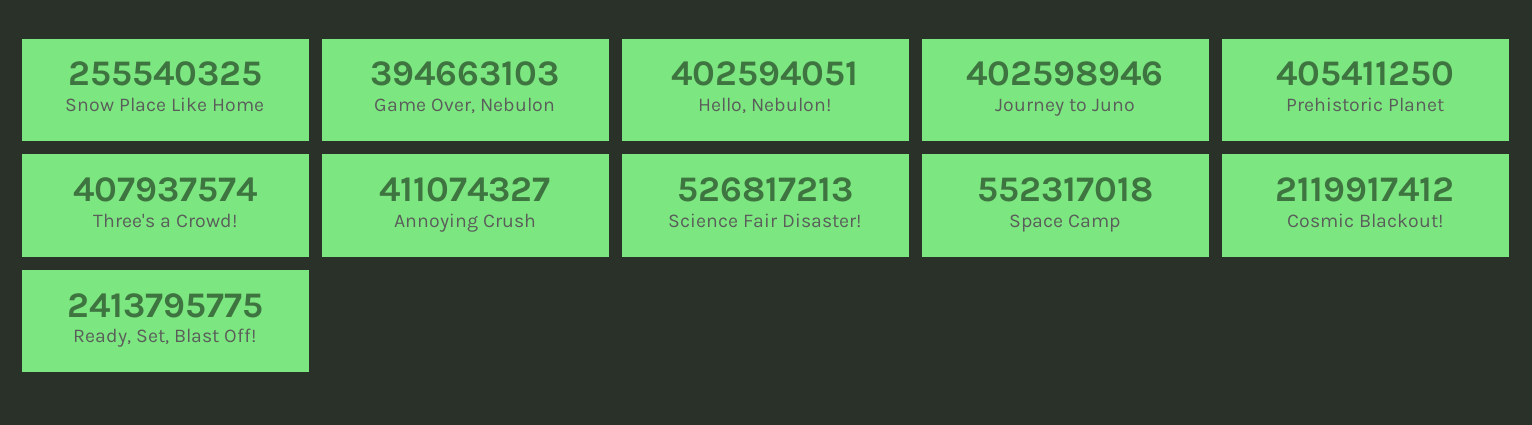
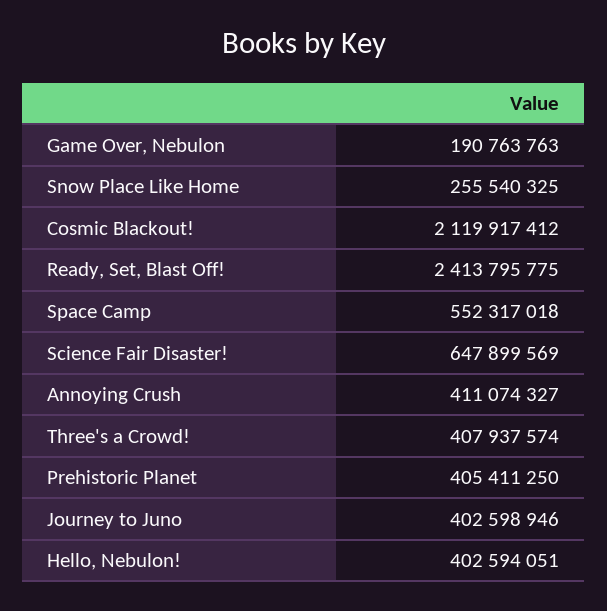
Game Over, Nebulon: 394663103 -> 190763763
Science Fair Disaster!: 526817213 -> 647899569

